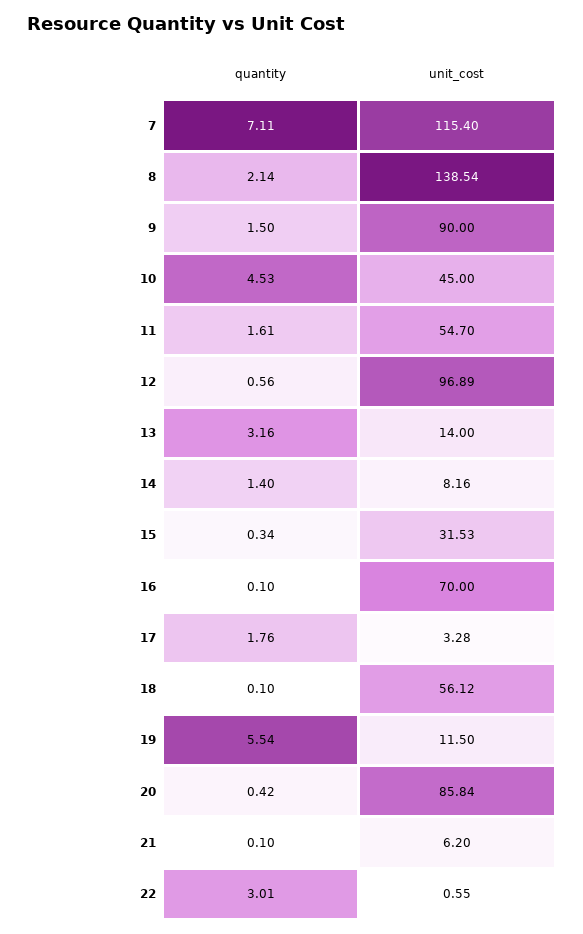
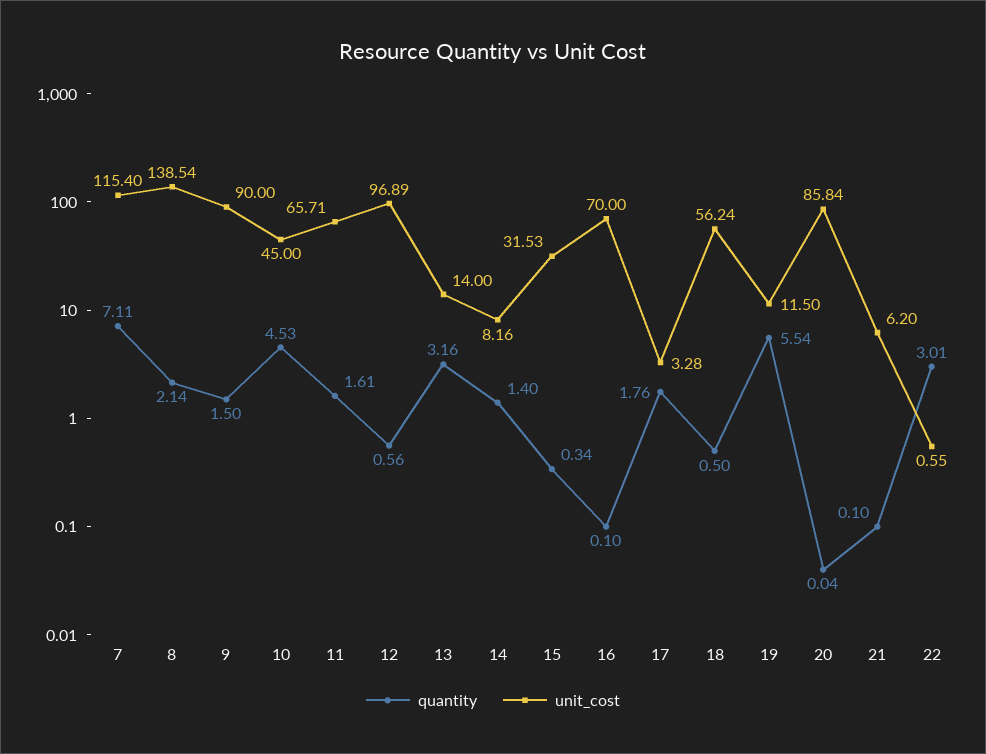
unit_cost, 11: 54.7 -> 65.71
quantity, 18: 0.1 -> 0.5
unit_cost, 18: 56.12 -> 56.24
quantity, 20: 0.42 -> 0.04

